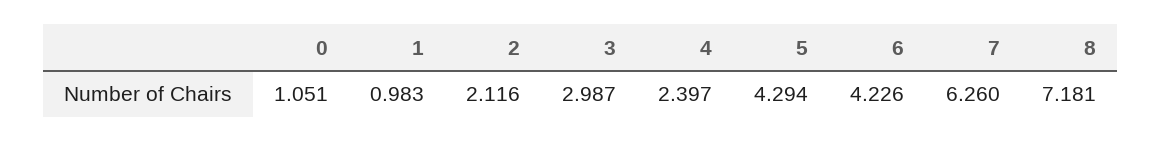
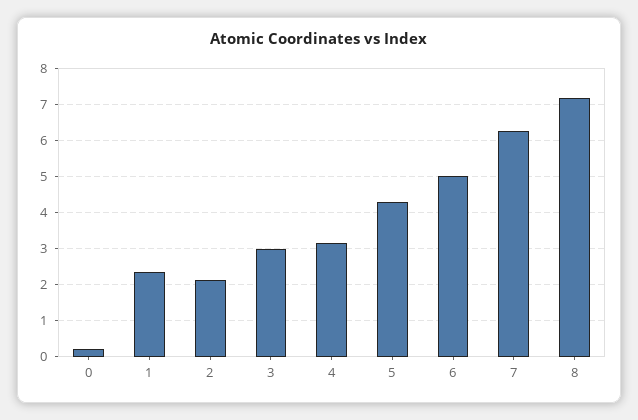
0: 1.051 -> 0.2
1: 0.983 -> 2.4
4: 2.397 -> 3.2
6: 4.226 -> 5

